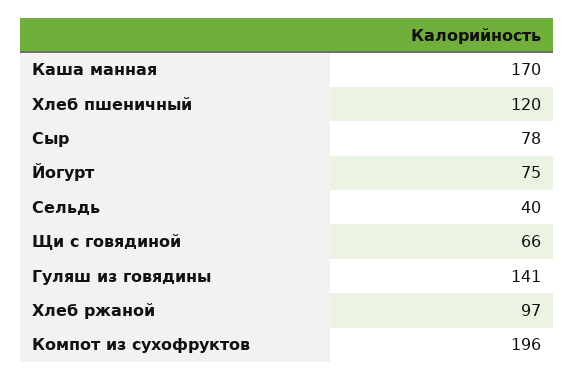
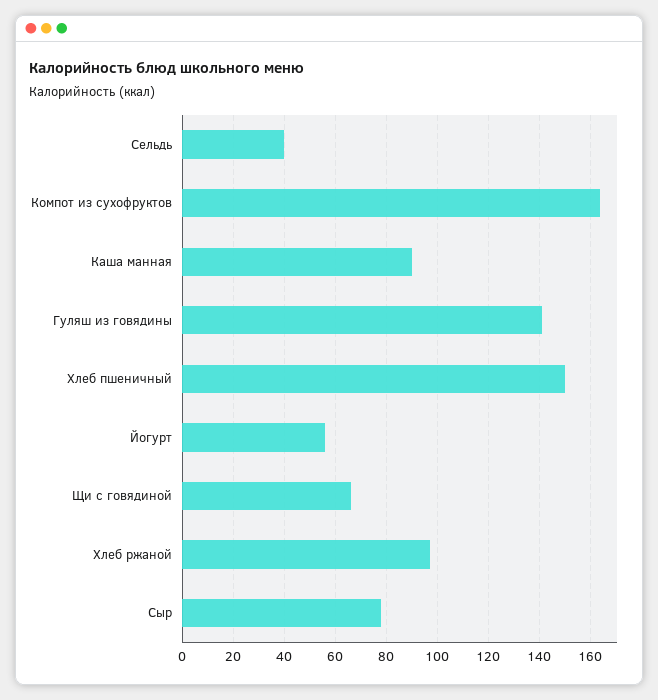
Каша манная: 170 -> 90
Хлеб пшеничный: 120 -> 150
Йогурт: 75 -> 55
Компот из сухофруктов: 196 -> 165

